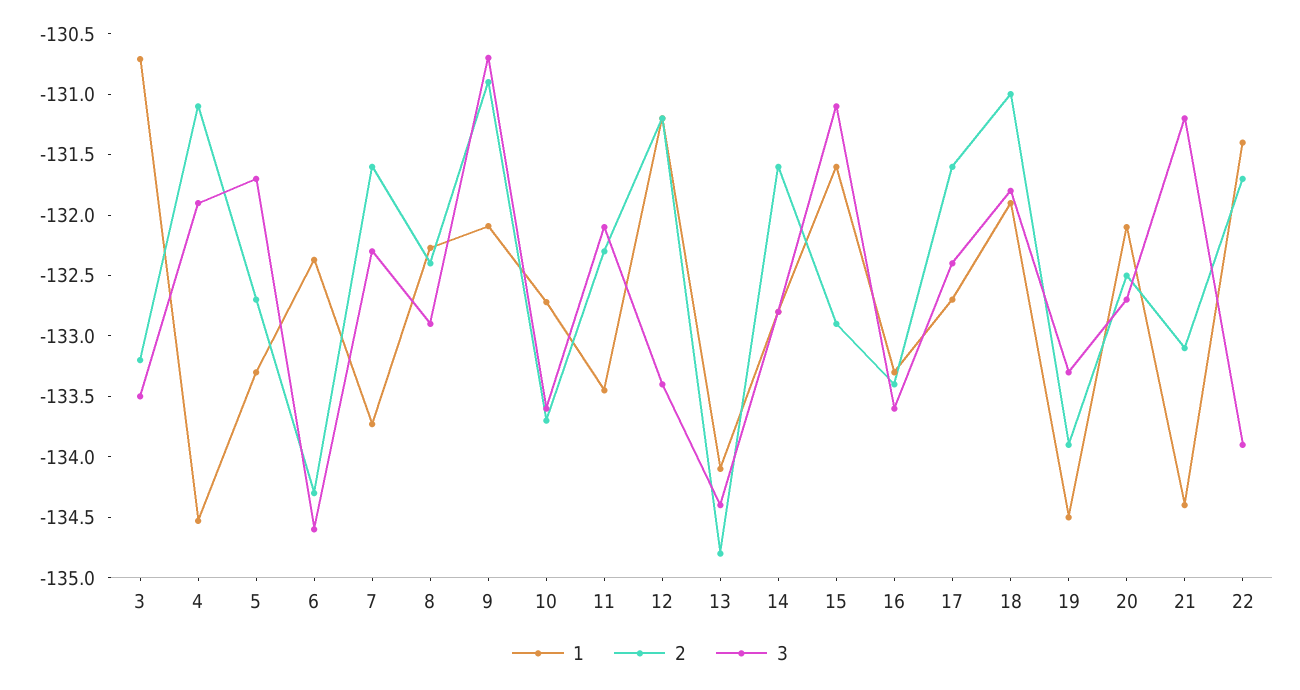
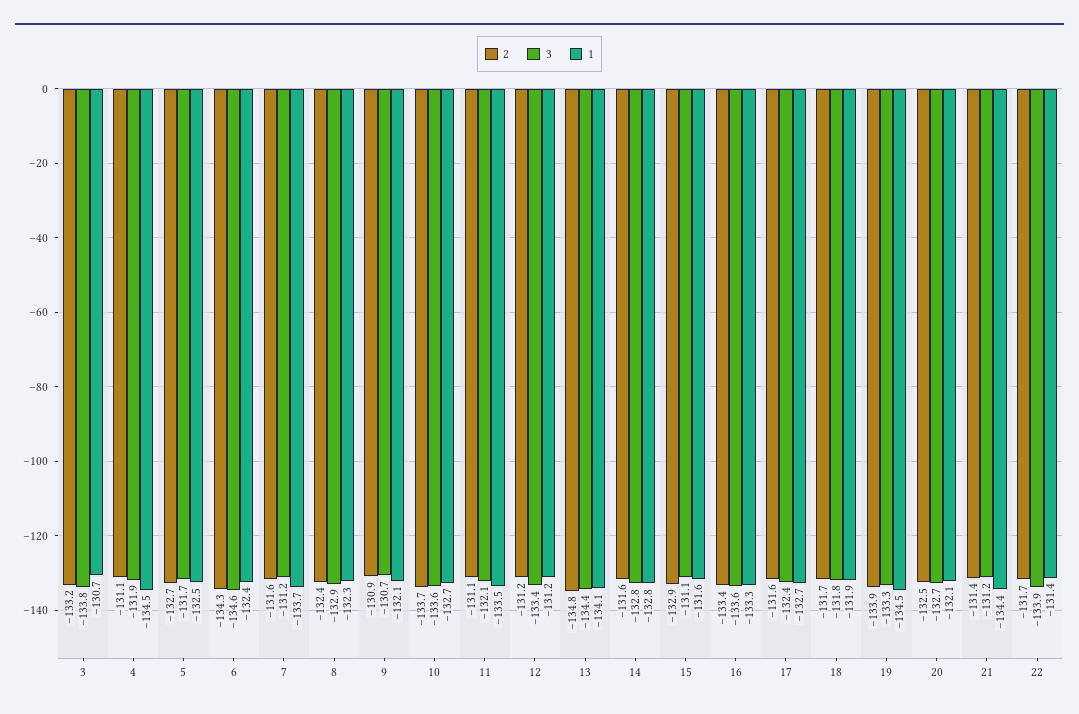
3, 3: -133.5 -> -133.8
1, 5: -133.3 -> -132.5
3, 7: -132.3 -> -131.2
2, 11: -132.3 -> -131.1
2, 18: -131 -> -131.7
2, 21: -133.1 -> -131.4

